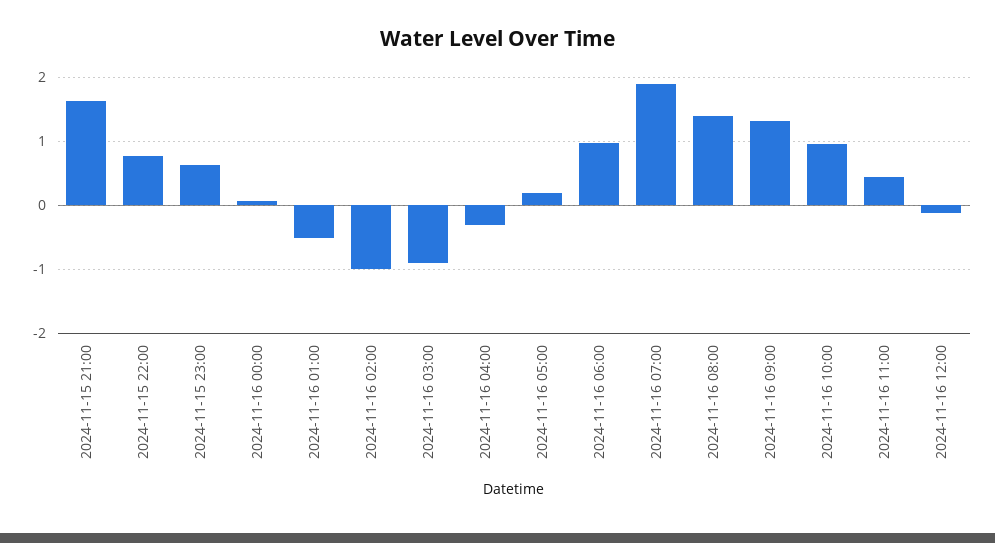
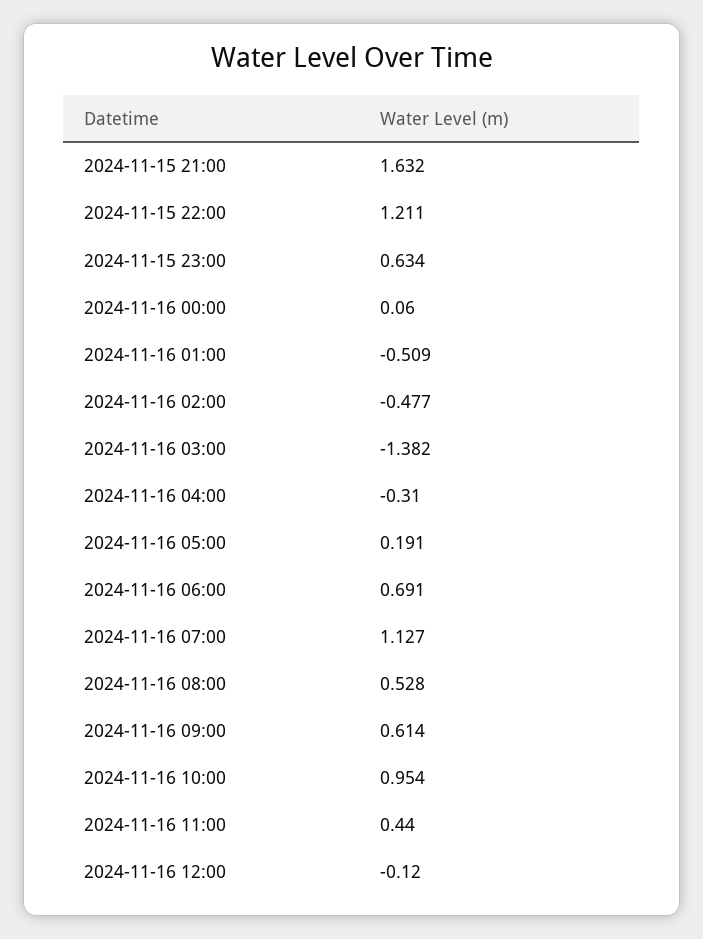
2024-11-15 22:00: 0.8 -> 1.211
2024-11-16 02:00: -1 -> -0.477
2024-11-16 03:00: -0.9 -> -1.382
2024-11-16 06:00: 1 -> 0.691
2024-11-16 07:00: 1.9 -> 1.127
2024-11-16 08:00: 1.4 -> 0.528
2024-11-16 09:00: 1.3 -> 0.614

